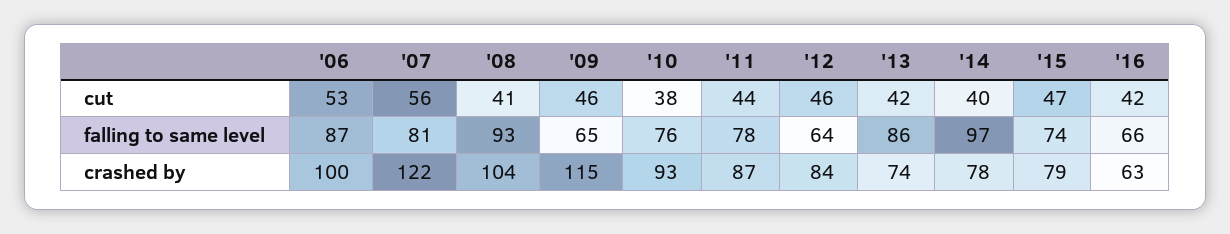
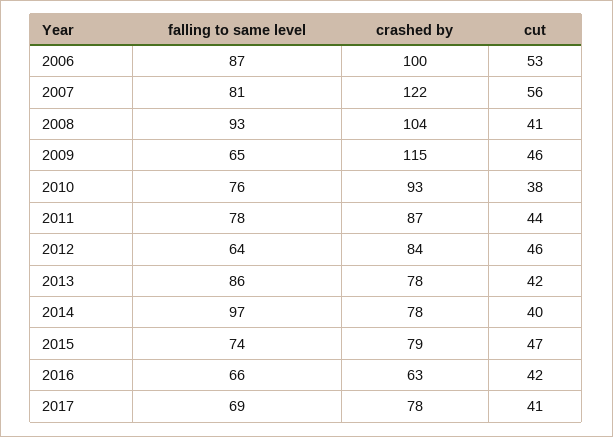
'13, crashed by: 74 -> 78
2017, falling to same level: none -> 69
2017, crashed by: none -> 78
2017, cut: none -> 41

